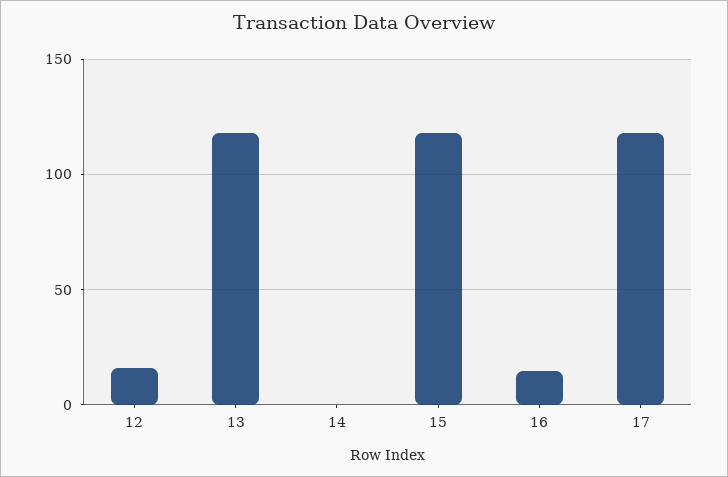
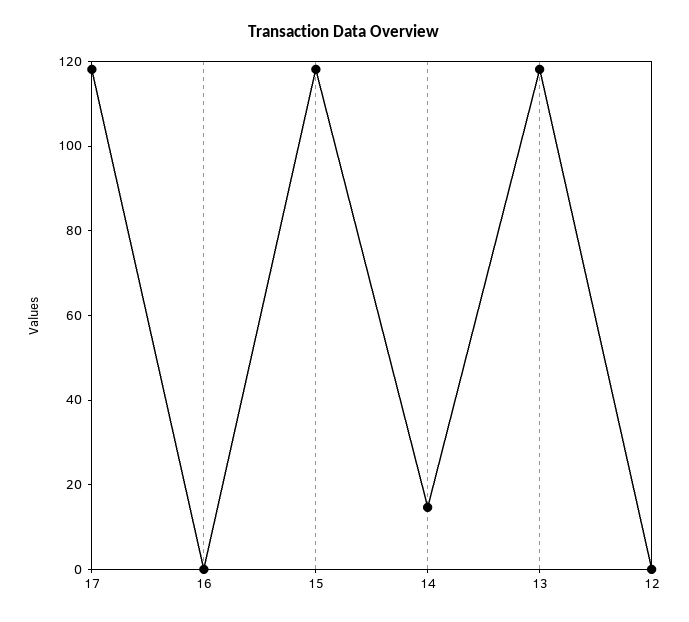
12: 15 -> 0
14: 0 -> 15
16: 15 -> 0

